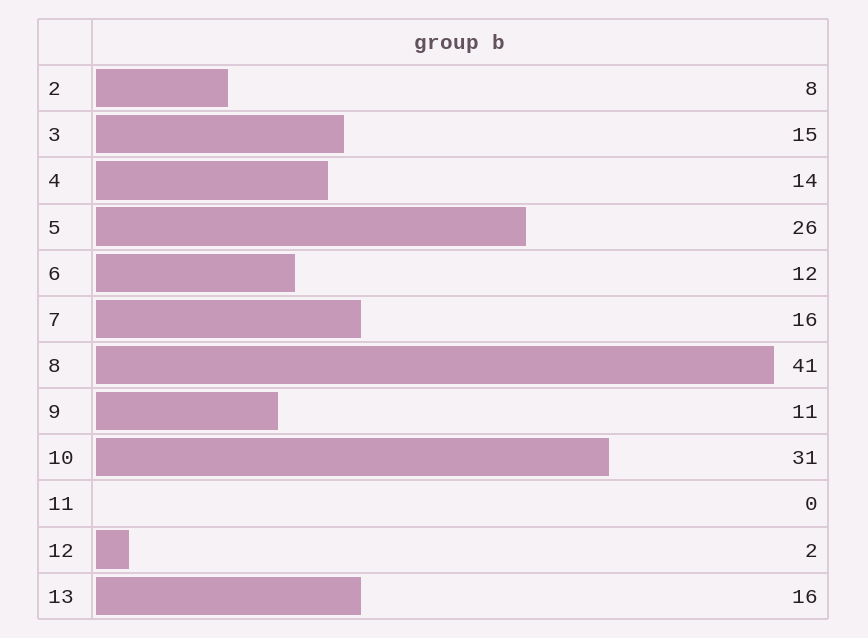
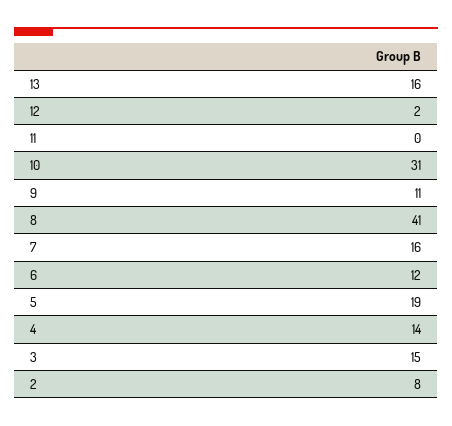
5: 26 -> 19

